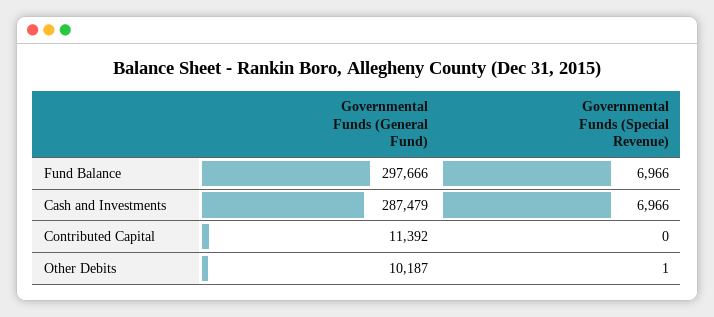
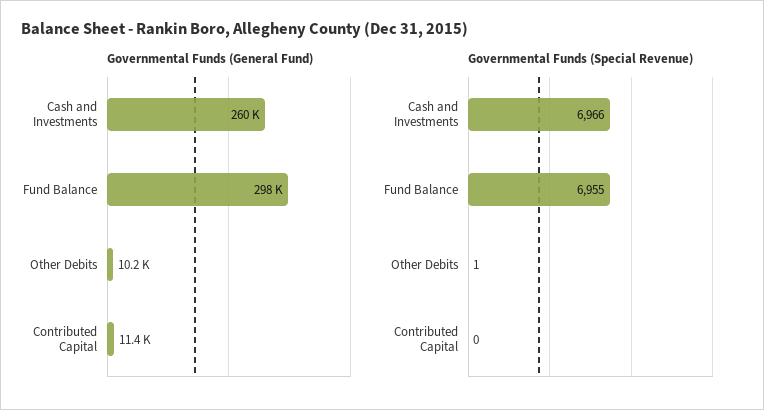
Governmental Funds (Special Revenue), Fund Balance: 6966 -> 6955
Governmental Funds (General Fund), Cash and Investments: 287479 -> 260000

